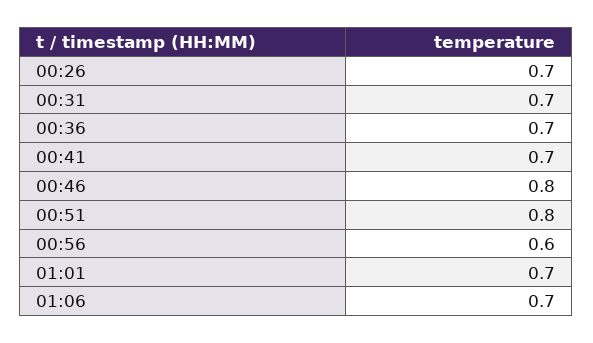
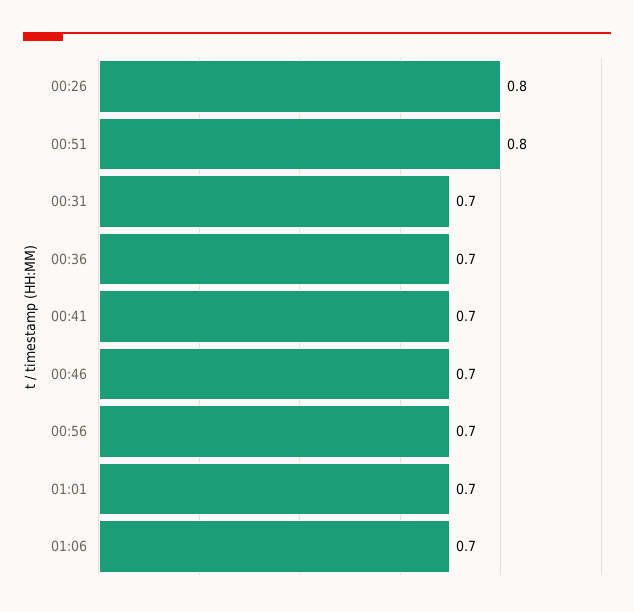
00:26: 0.7 -> 0.8
00:46: 0.8 -> 0.7
00:56: 0.6 -> 0.7

